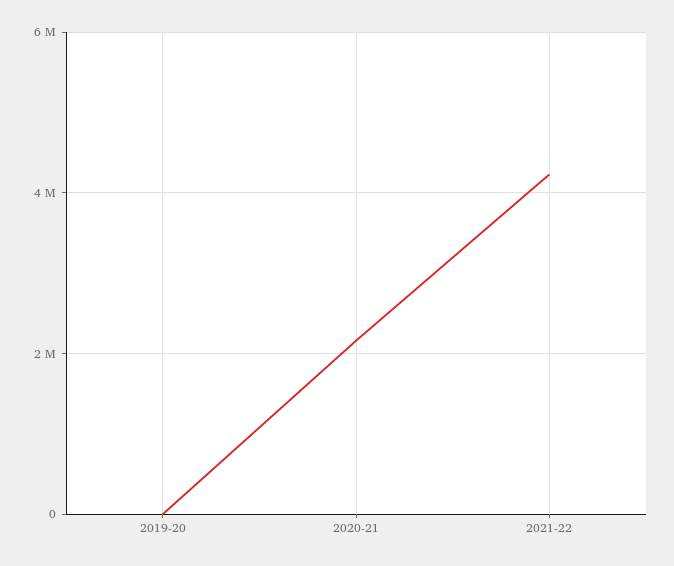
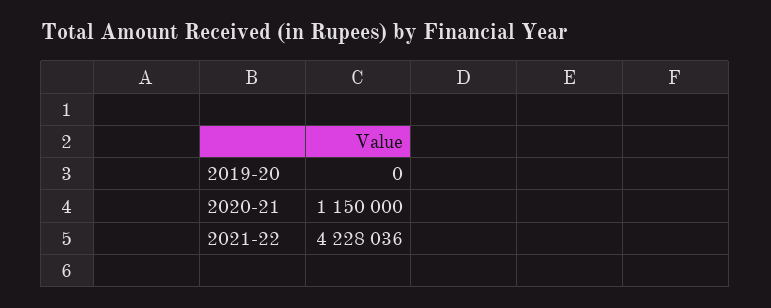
2020-21: 2200000 -> 1150000

